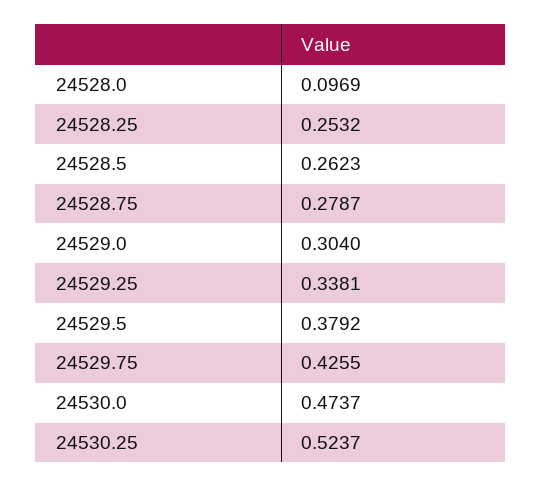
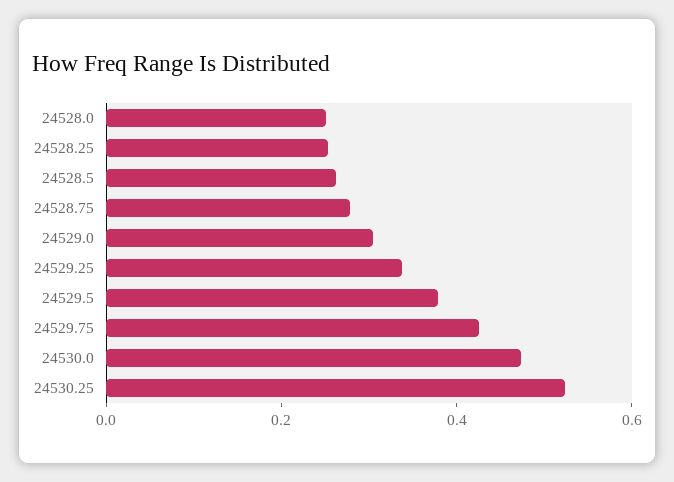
24528.0: 0.0969 -> 0.25

